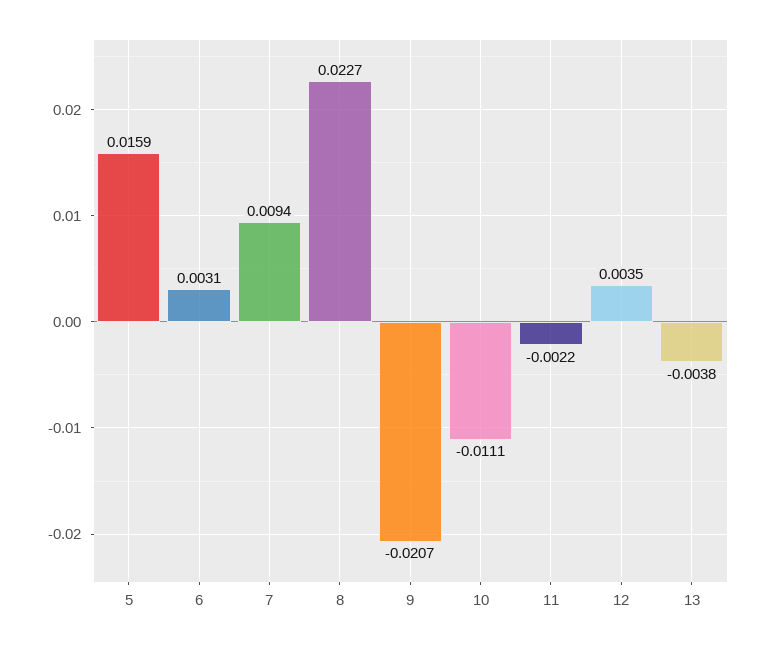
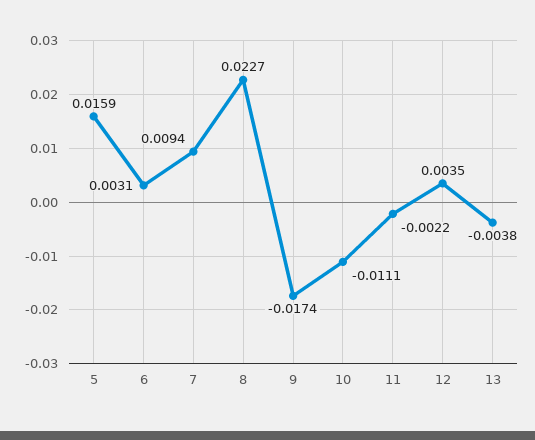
9: -0.0207 -> -0.0174

